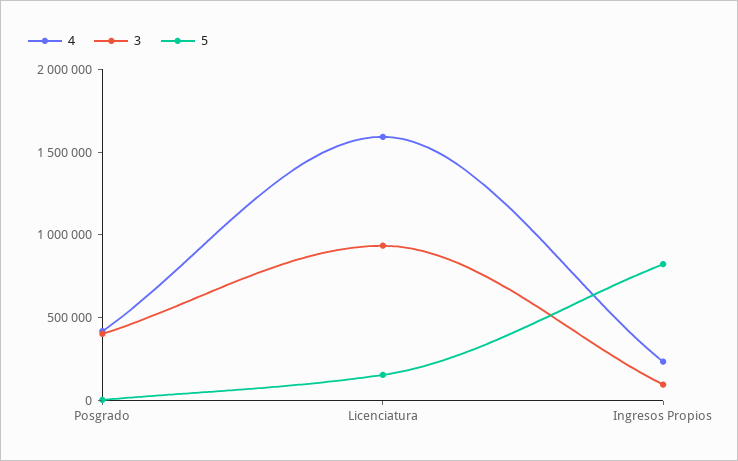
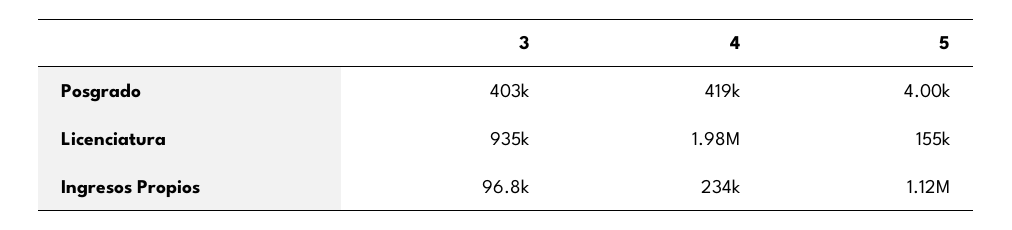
4, Licenciatura: 1600000 -> 1980000
5, Ingresos Propios: 800000 -> 1120000

